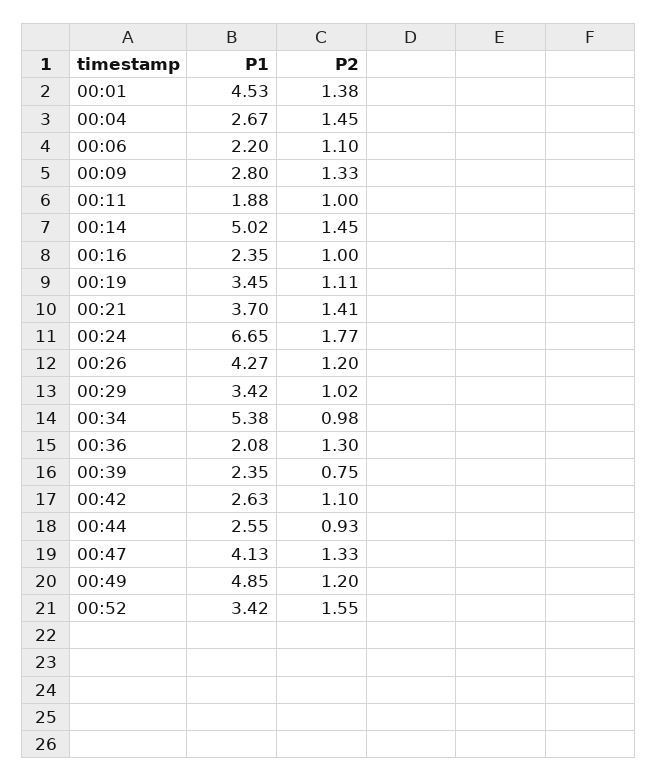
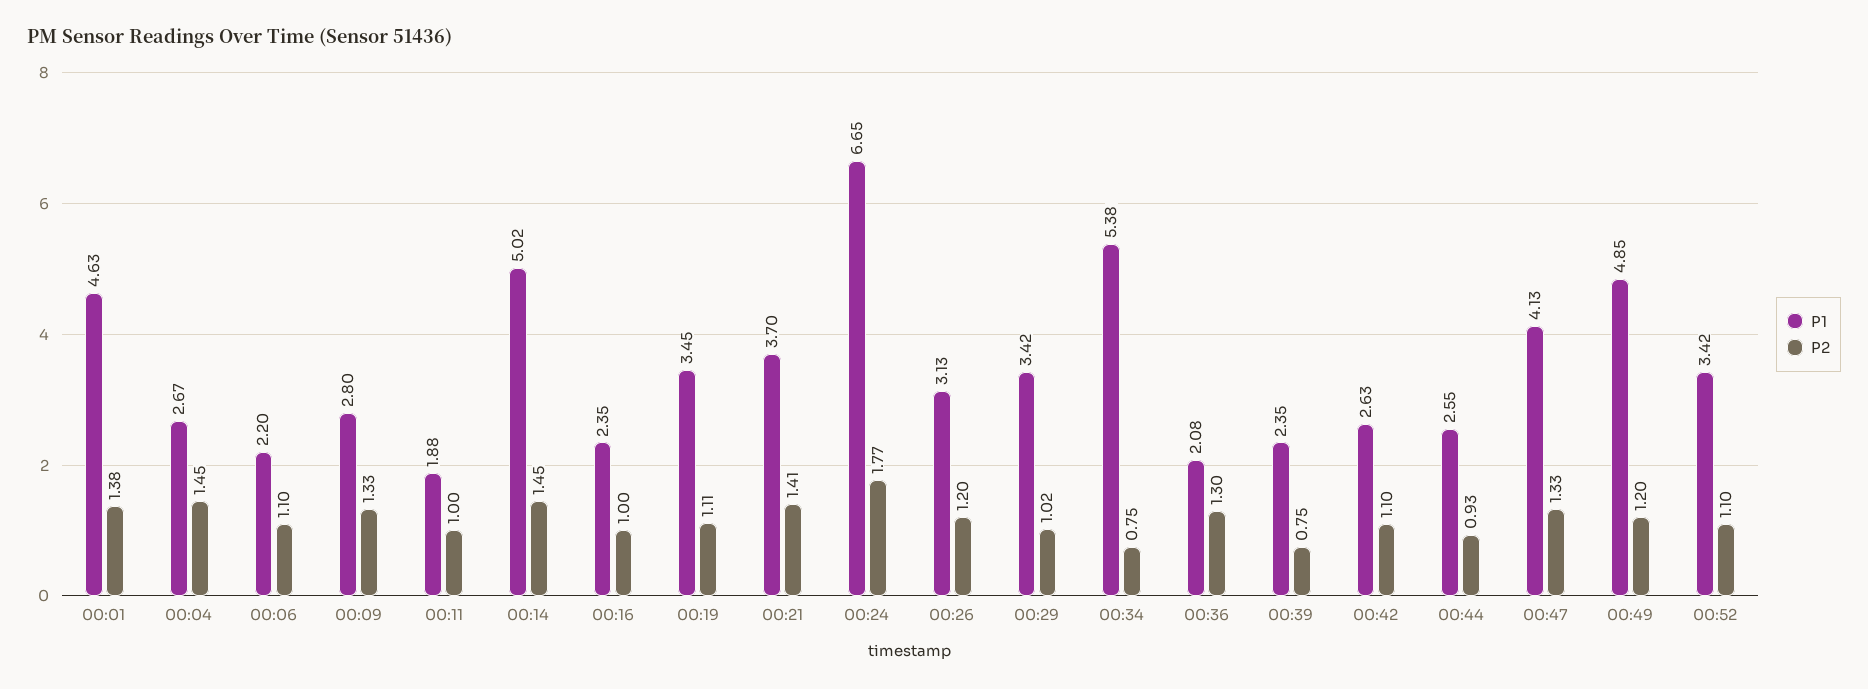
P1, 00:01: 4.53 -> 4.63
P1, 00:26: 4.27 -> 3.13
P2, 00:34: 0.98 -> 0.75
P2, 00:52: 1.55 -> 1.1

